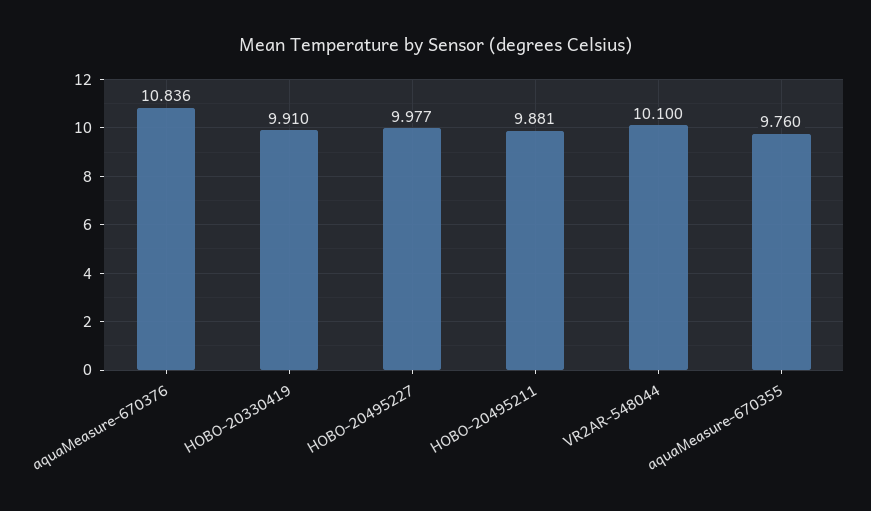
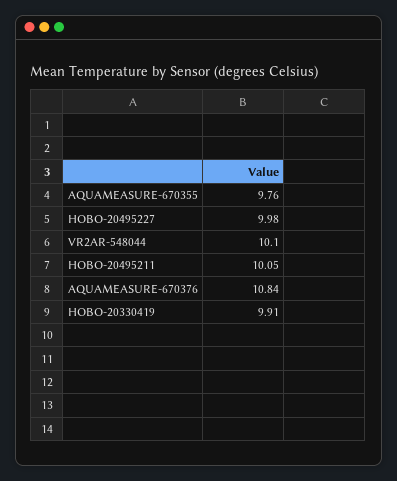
HOBO-20495211: 9.881 -> 10.05

